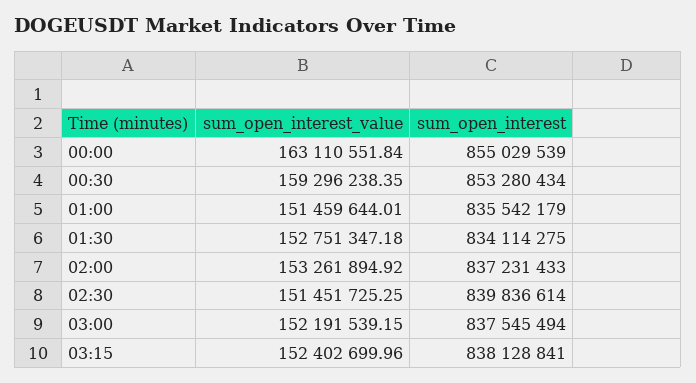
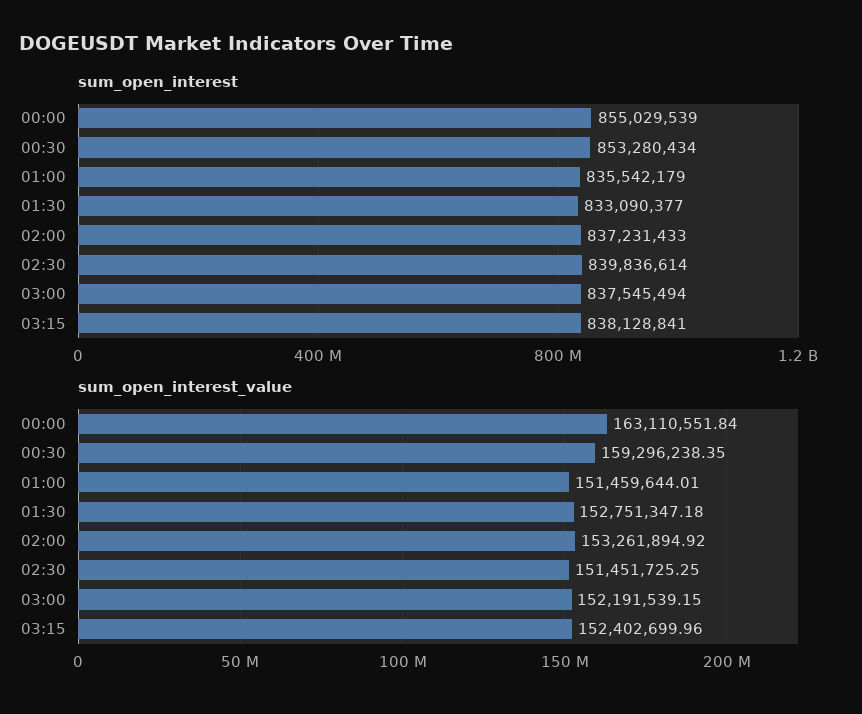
sum_open_interest, 01:30: 834114275 -> 833090377

